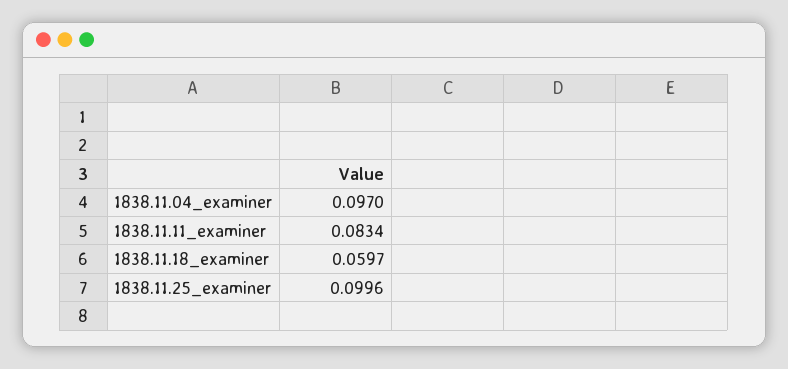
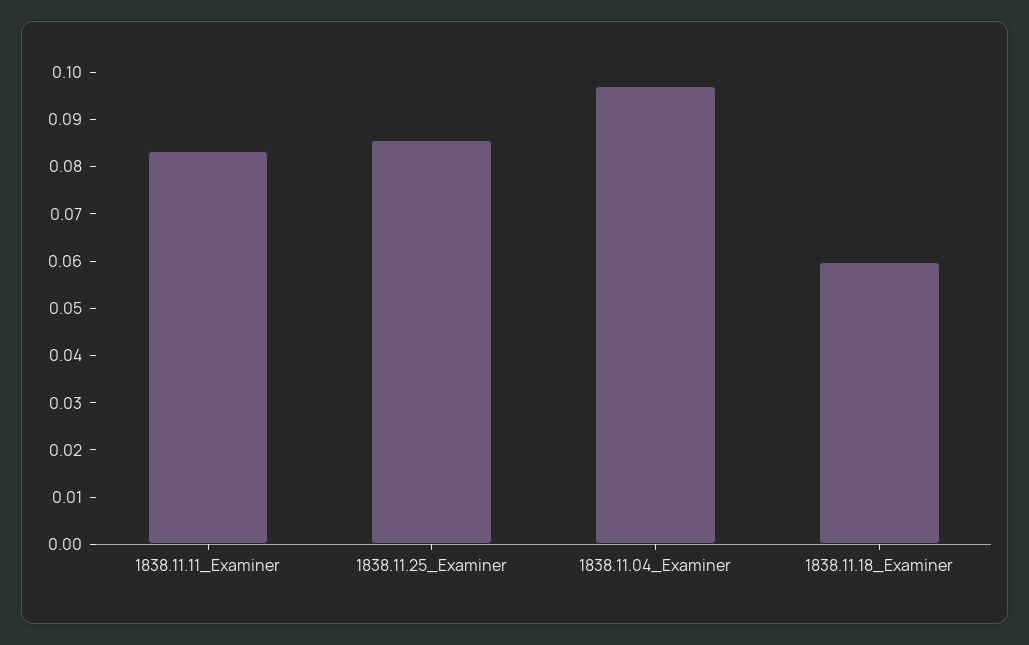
1838.11.25_examiner: 0.0996 -> 0.086

